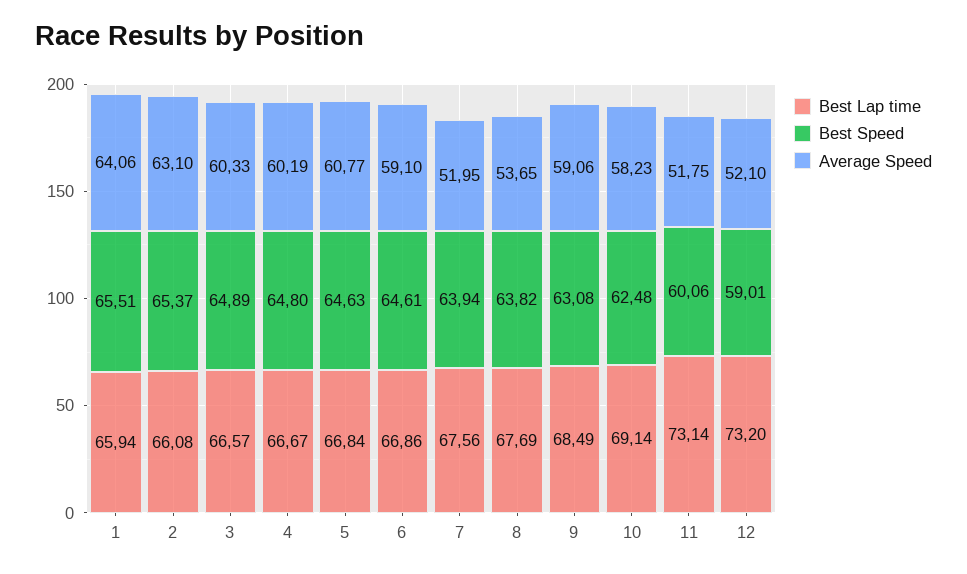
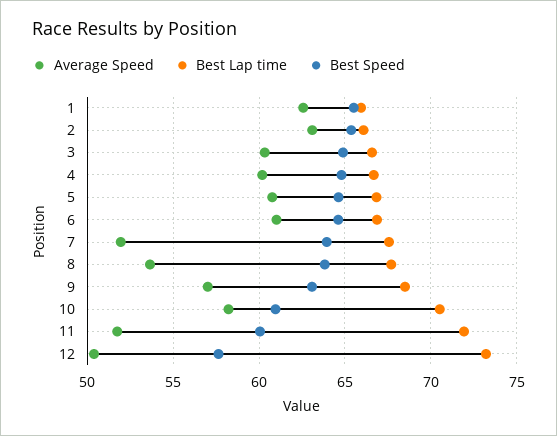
Average Speed, 1: 64.06 -> 62.5
Average Speed, 6: 59.1 -> 61
Average Speed, 9: 59.06 -> 57
Best Lap time, 10: 69.14 -> 70.5
Best Speed, 10: 62.48 -> 61
Best Lap time, 11: 73.14 -> 72
Best Speed, 12: 59.01 -> 57.5
Average Speed, 12: 52.1 -> 50.5

